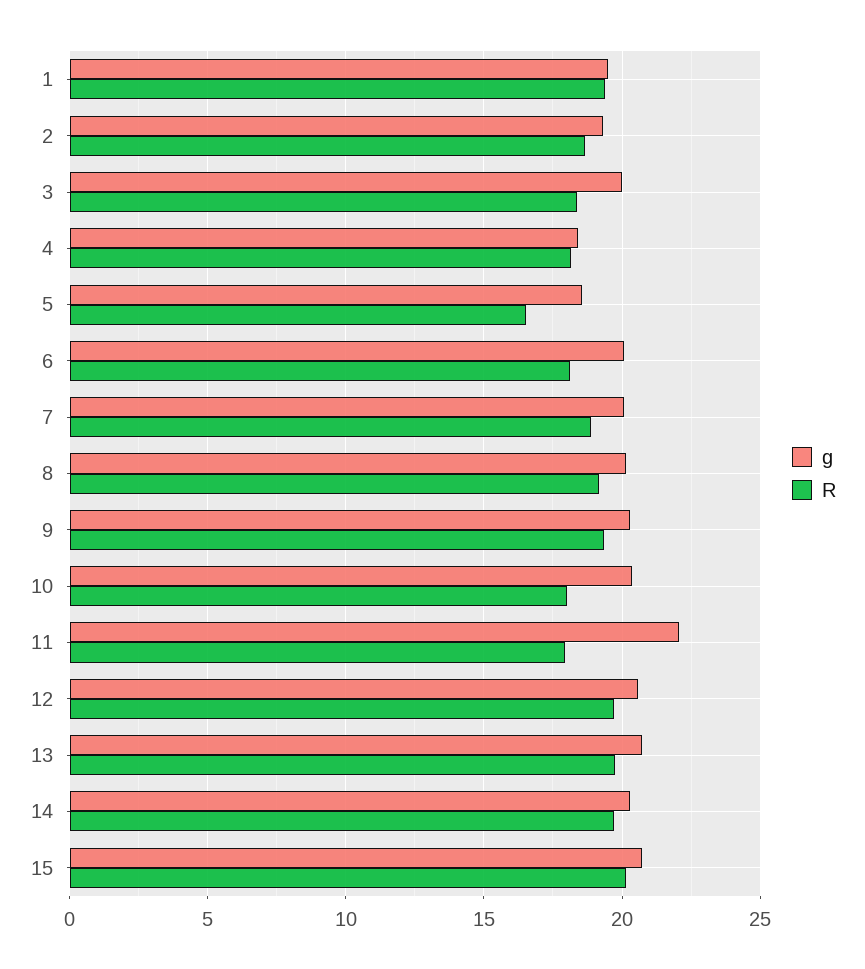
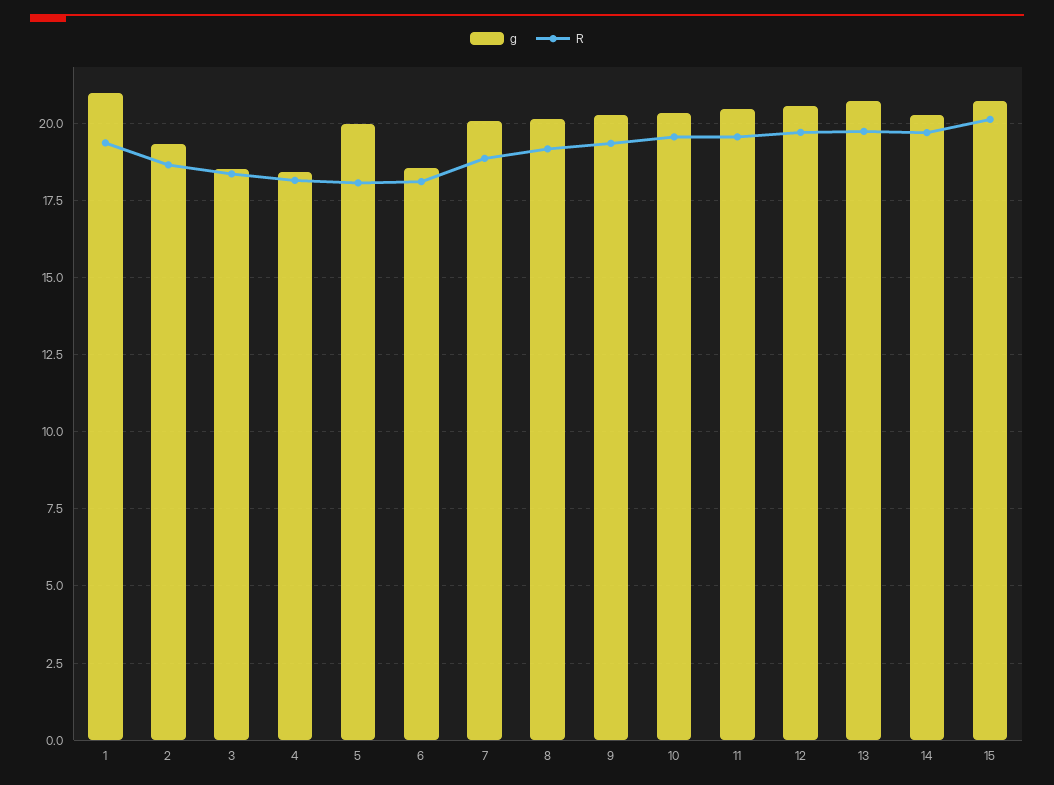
g, 1: 19.5 -> 21
g, 3: 20 -> 18.5
g, 5: 18.5 -> 20
R, 5: 16.5 -> 18
g, 6: 20 -> 18.5
R, 10: 18 -> 19.5
g, 11: 22 -> 20.5
R, 11: 18 -> 19.5

